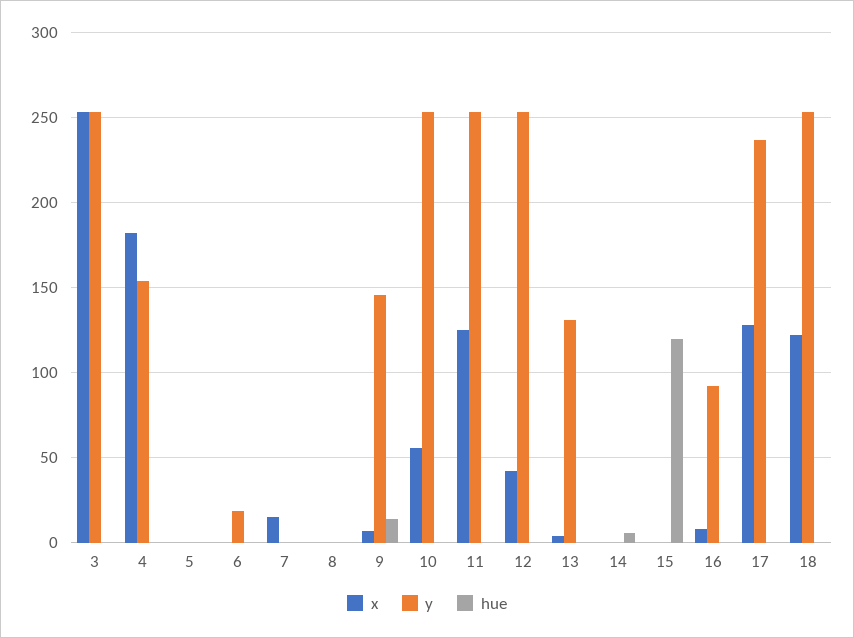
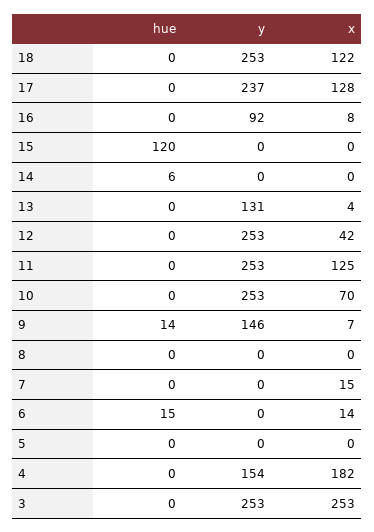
x, 6: 0 -> 14
y, 6: 20 -> 0
hue, 6: 0 -> 15
x, 10: 55 -> 70

